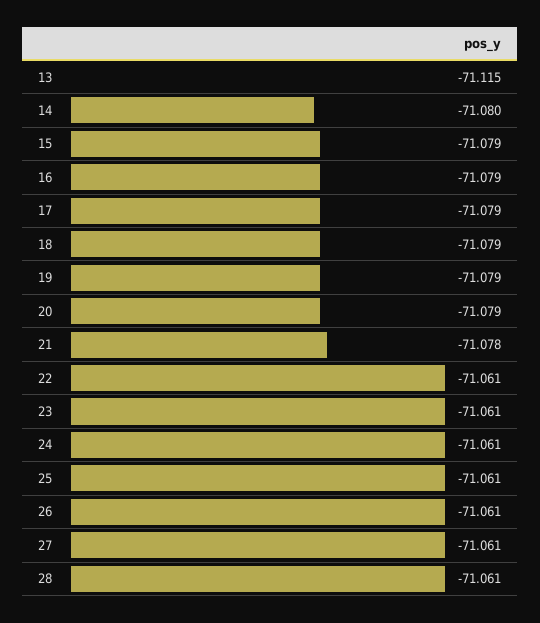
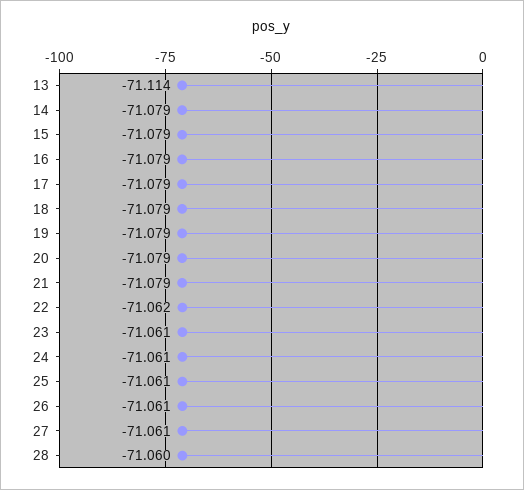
13: -71.115 -> -71.114
14: -71.08 -> -71.079
21: -71.078 -> -71.079
22: -71.061 -> -71.062
28: -71.061 -> -71.06

